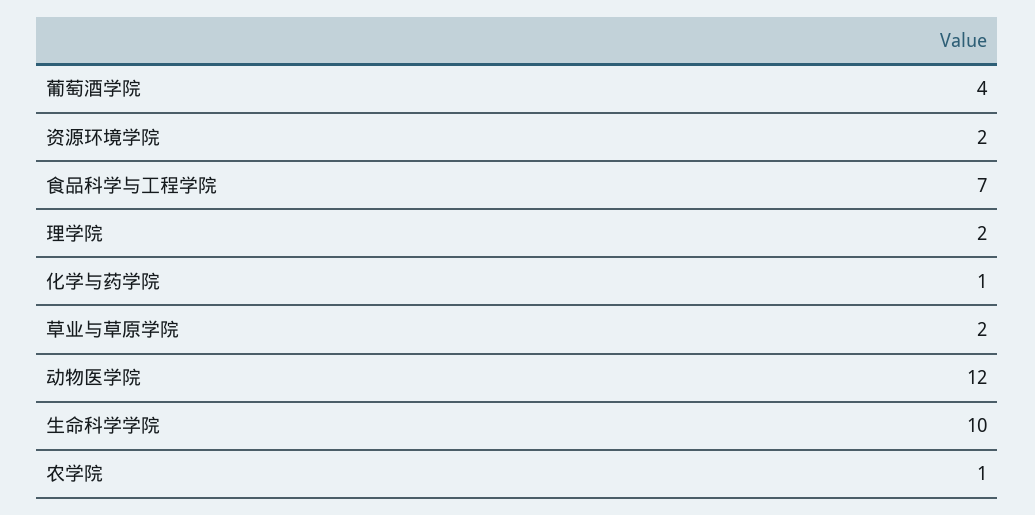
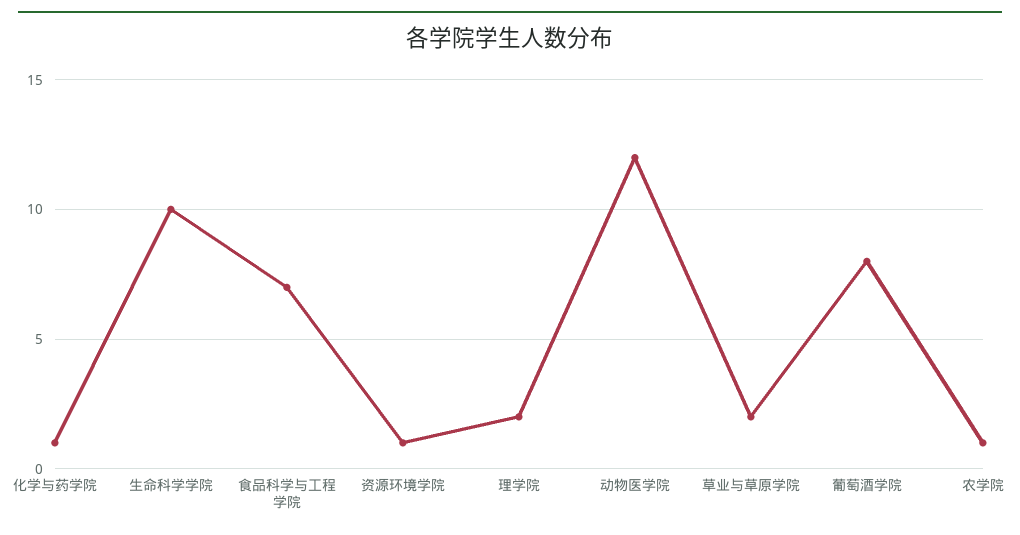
葡萄酒学院: 4 -> 8
资源环境学院: 2 -> 1

